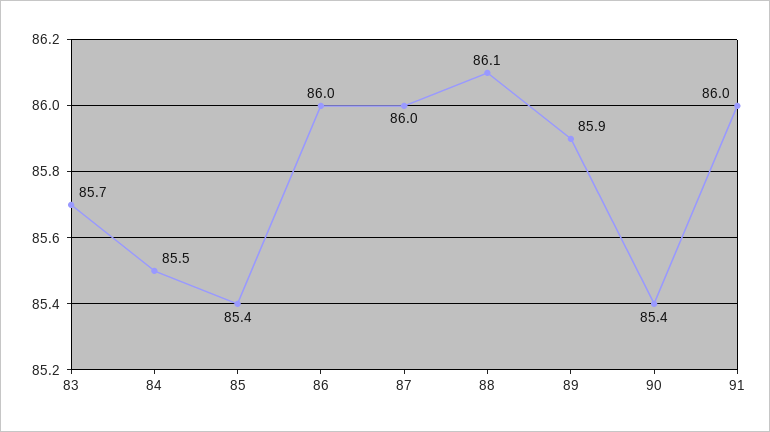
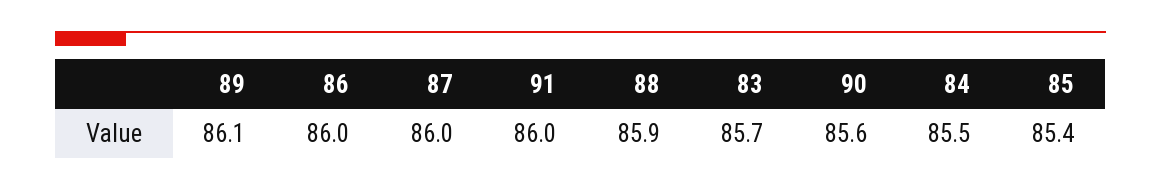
88: 86.1 -> 85.9
89: 85.9 -> 86.1
90: 85.4 -> 85.6

